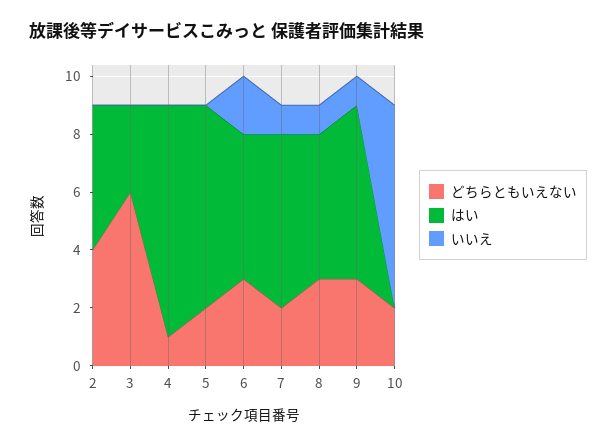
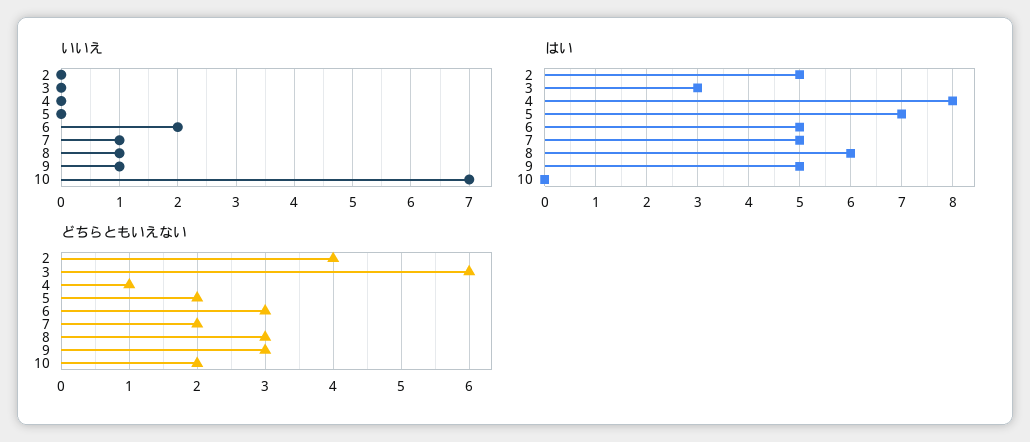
はい, 7: 6 -> 5
はい, 8: 5 -> 6
はい, 9: 6 -> 5

